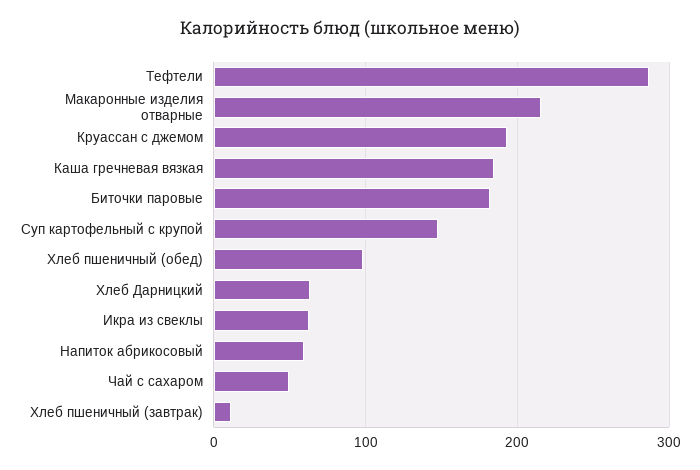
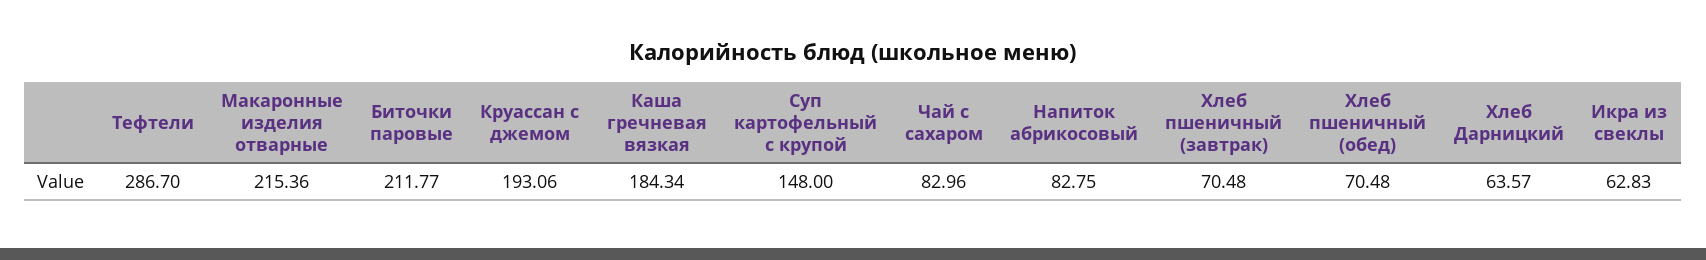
Биточки паровые: 180 -> 211.77
Хлеб пшеничный (обед): 100 -> 70.48
Напиток абрикосовый: 60 -> 82.75
Чай с сахаром: 50 -> 82.96
Хлеб пшеничный (завтрак): 10 -> 70.48

